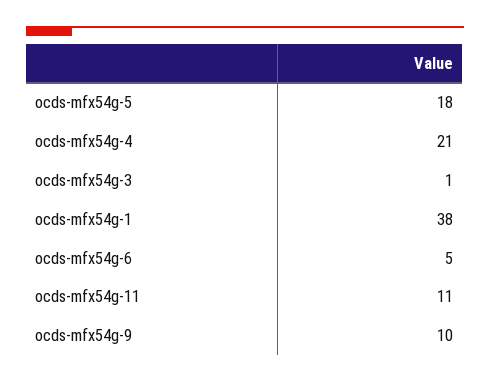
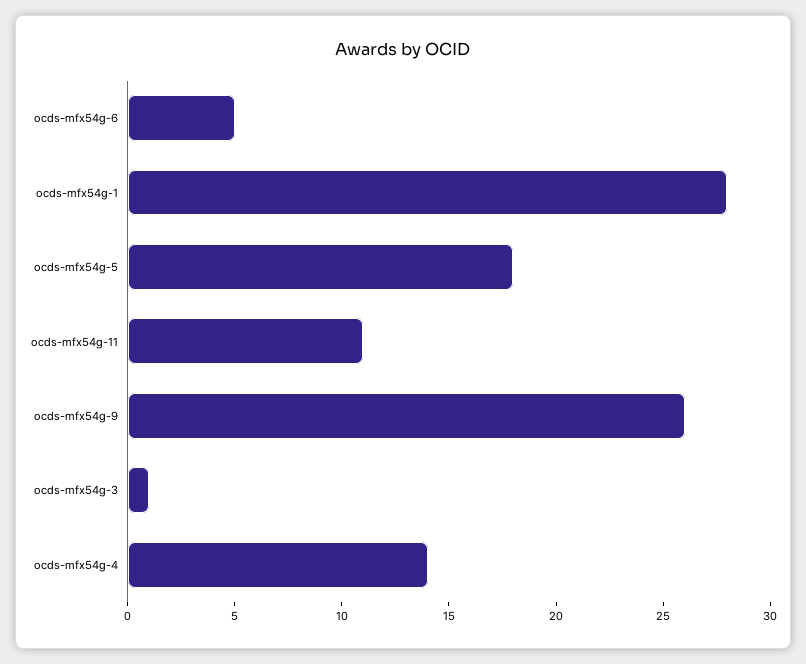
ocds-mfx54g-4: 21 -> 14
ocds-mfx54g-1: 38 -> 28
ocds-mfx54g-9: 10 -> 26

